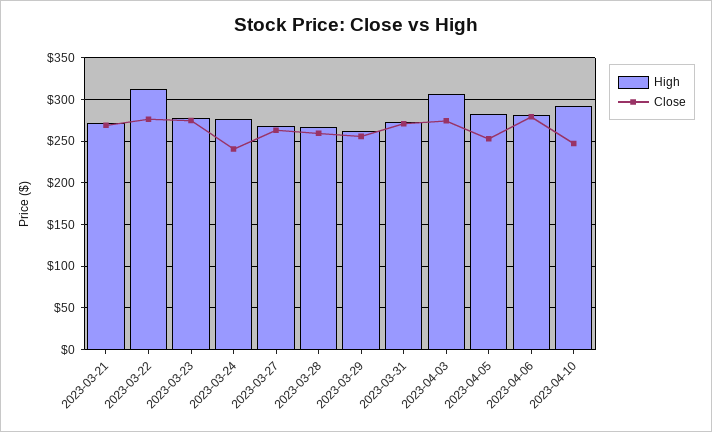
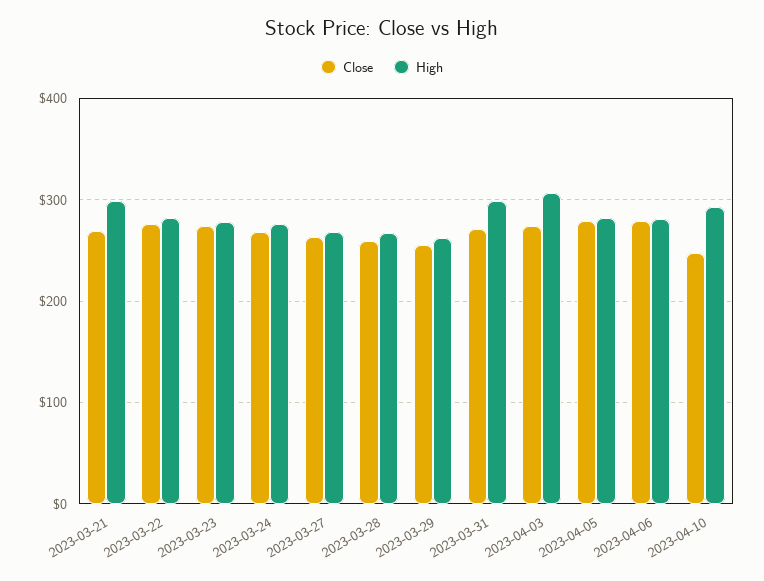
High, 2023-03-21: 270 -> 300
High, 2023-03-22: 310 -> 280
Close, 2023-03-24: 240 -> 270
High, 2023-03-31: 270 -> 300
Close, 2023-04-05: 250 -> 280

